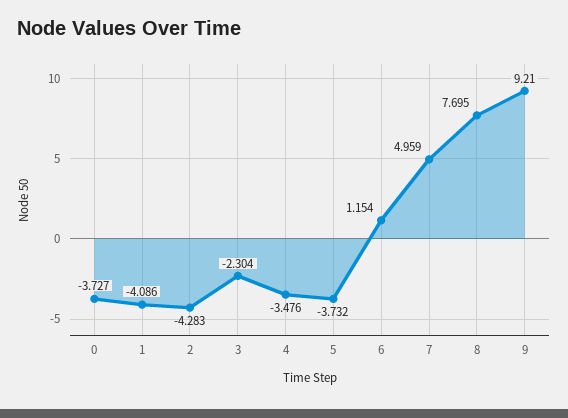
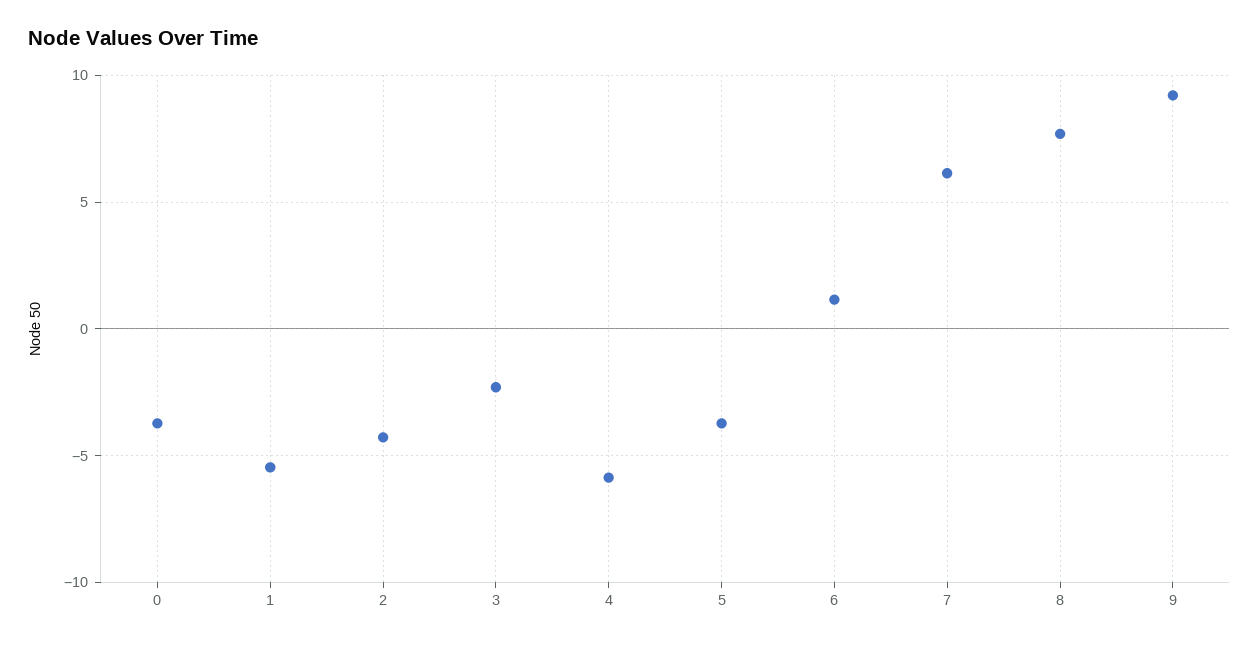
1: -4.086 -> -5.5
4: -3.476 -> -6
7: 4.959 -> 6

